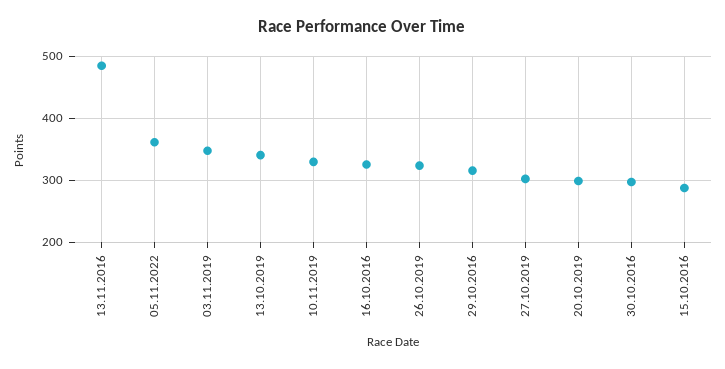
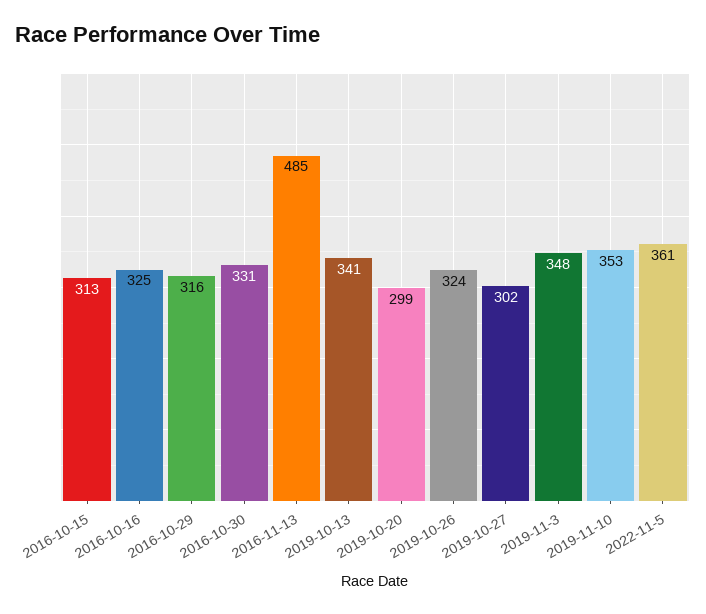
10.11.2019: 330 -> 353
30.10.2016: 300 -> 331
15.10.2016: 290 -> 313

